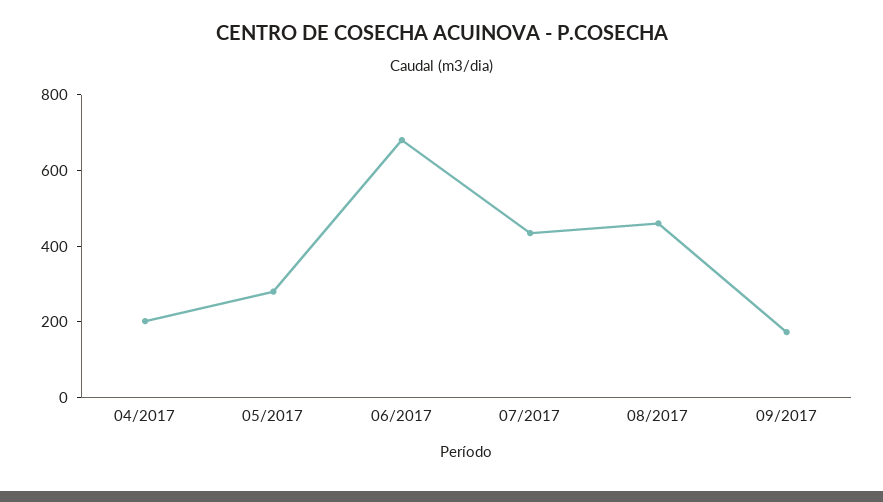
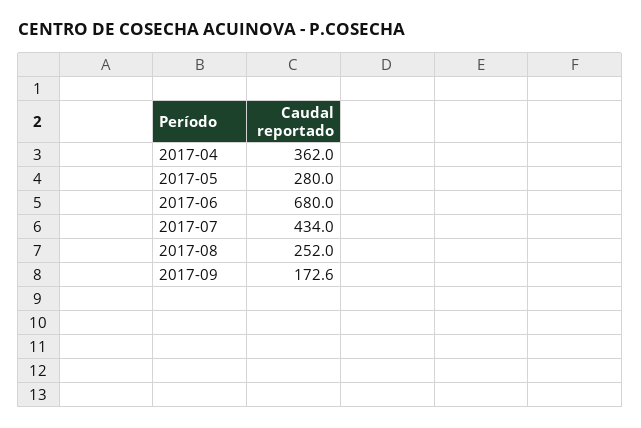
04/2017: 200 -> 362
08/2017: 450 -> 252

